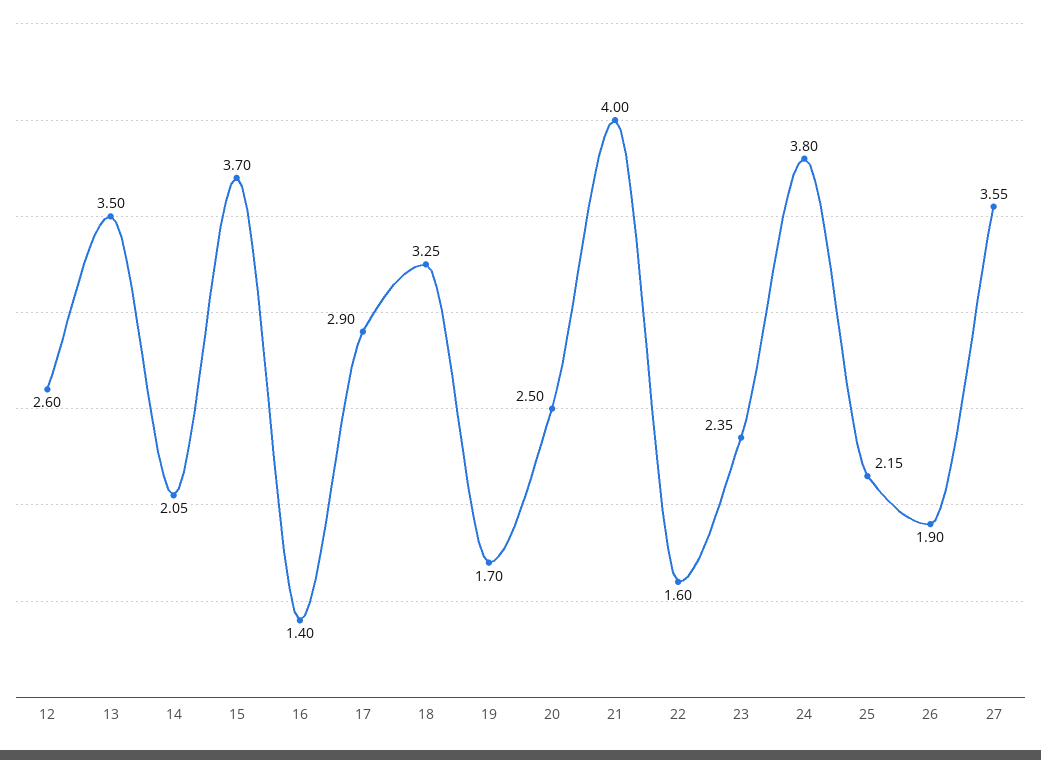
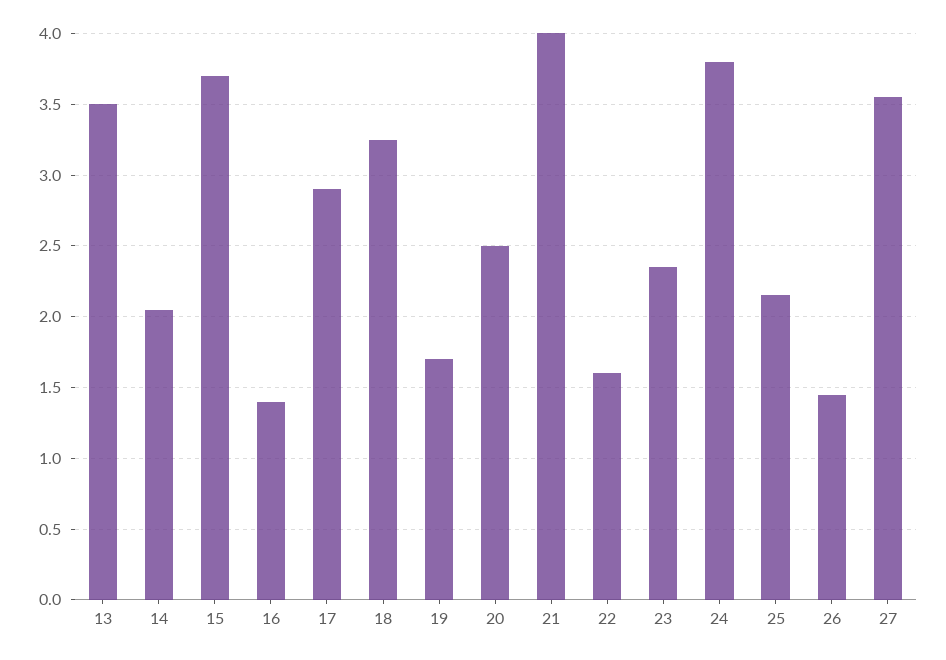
12: 2.6 -> none
26: 1.9 -> 1.45

